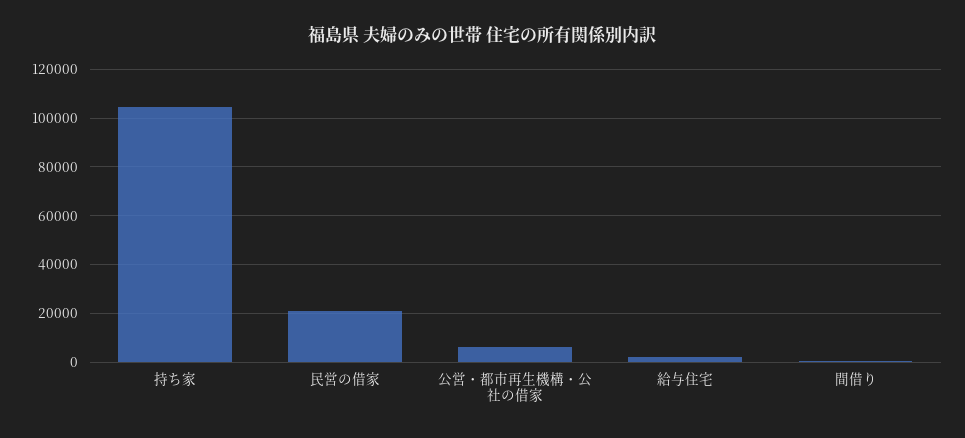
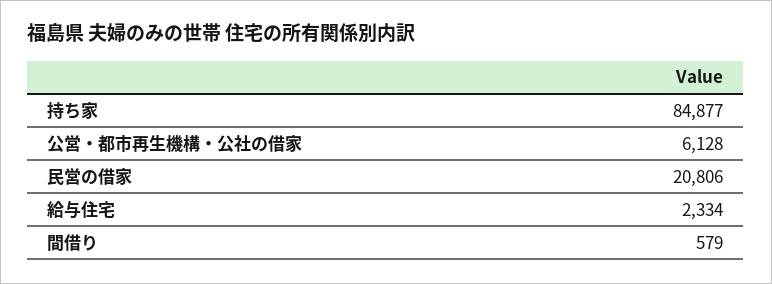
持ち家: 105000 -> 84877

